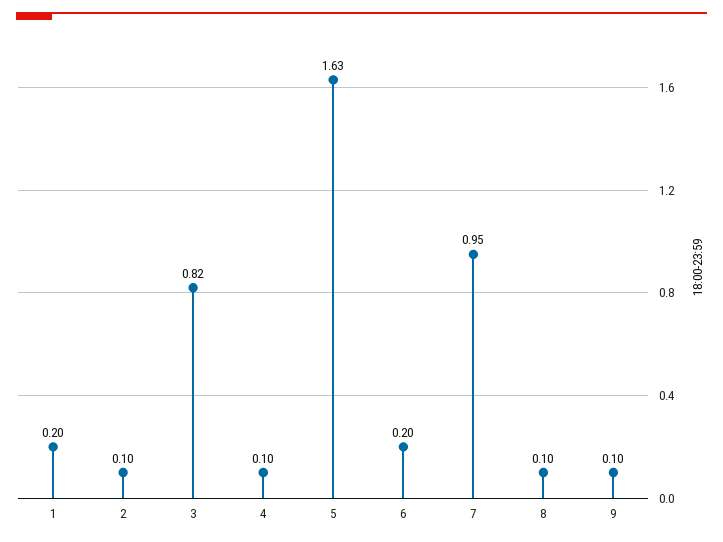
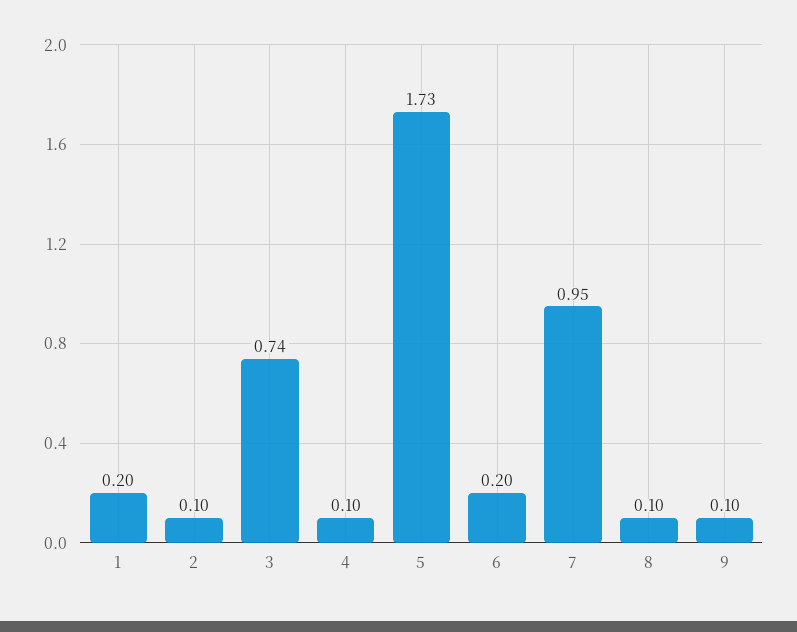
3: 0.82 -> 0.74
5: 1.63 -> 1.73

